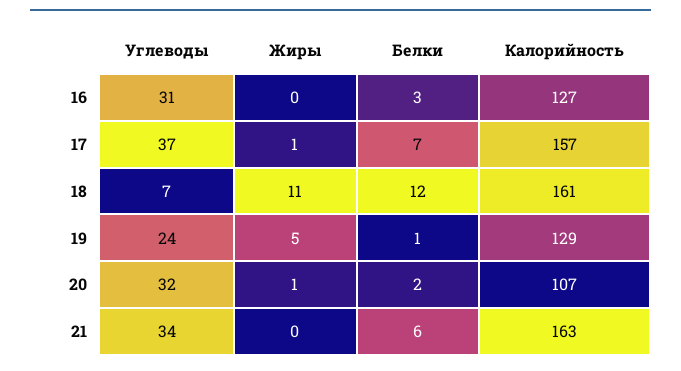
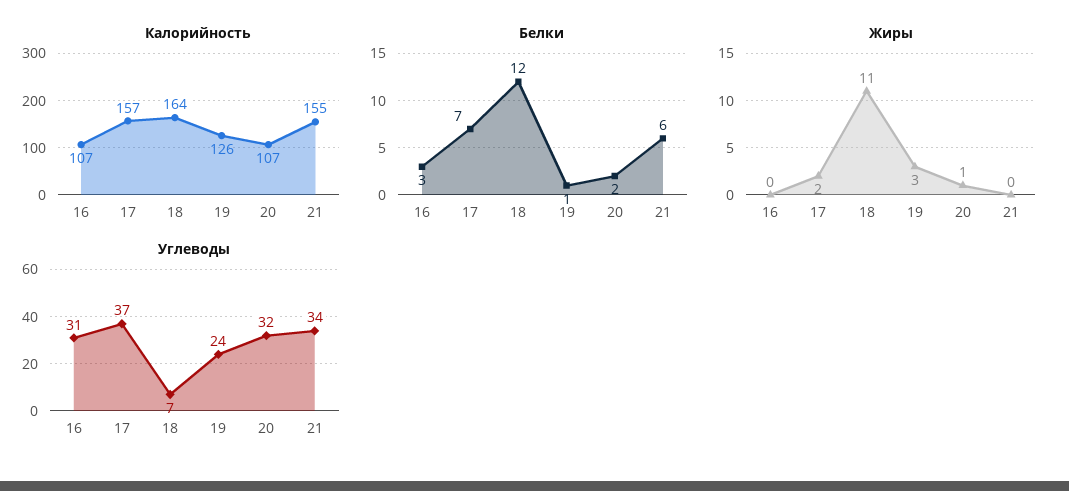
Калорийность, 16: 127 -> 107
Жиры, 17: 1 -> 2
Калорийность, 18: 161 -> 164
Жиры, 19: 5 -> 3
Калорийность, 19: 129 -> 126
Калорийность, 21: 163 -> 155

